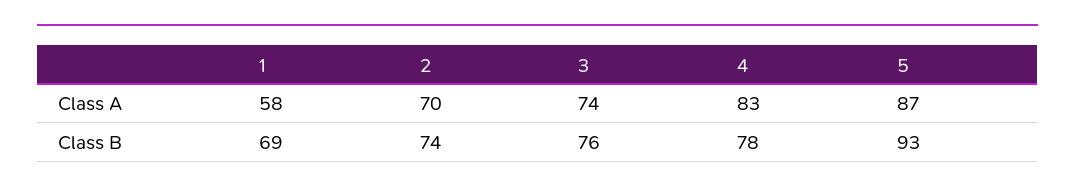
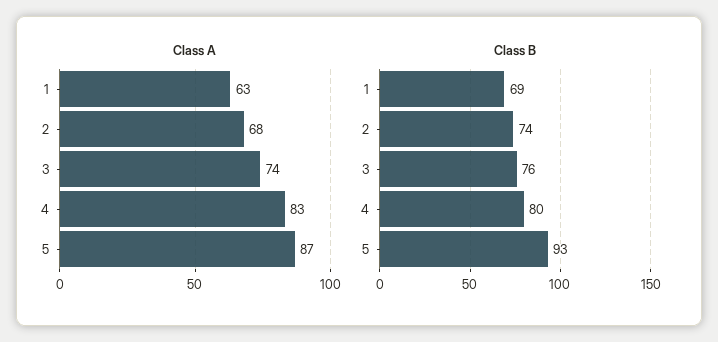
Class A, 1: 58 -> 63
Class A, 2: 70 -> 68
Class B, 4: 78 -> 80

